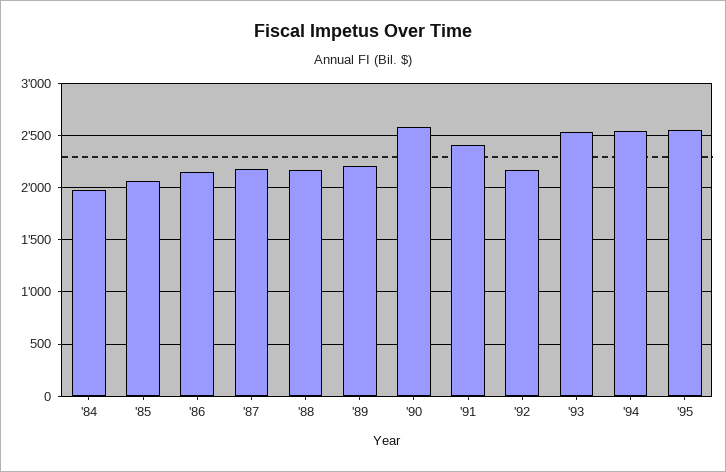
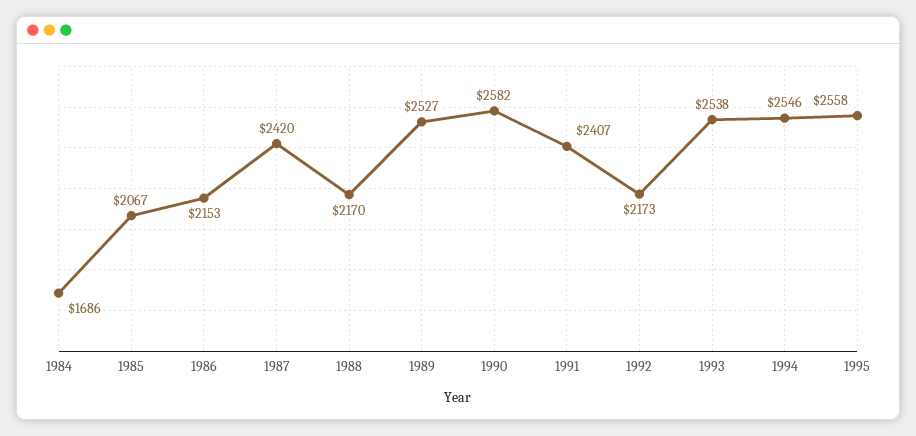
'84: 2000 -> 1686
'87: 2200 -> 2420
'89: 2200 -> 2527

